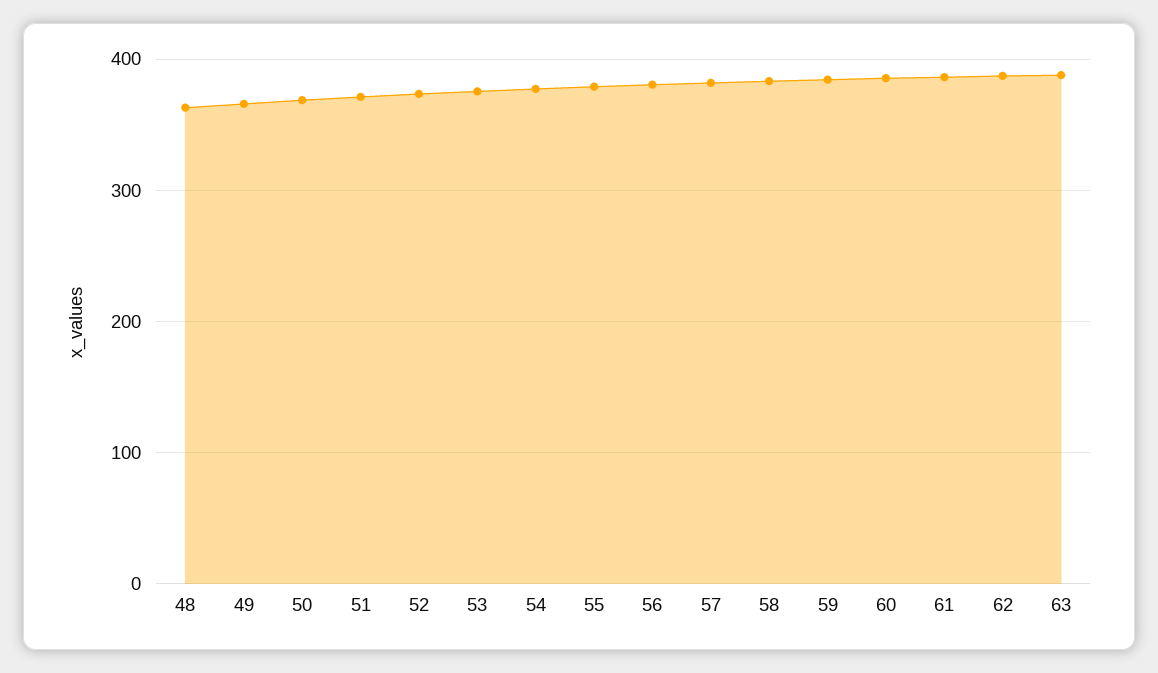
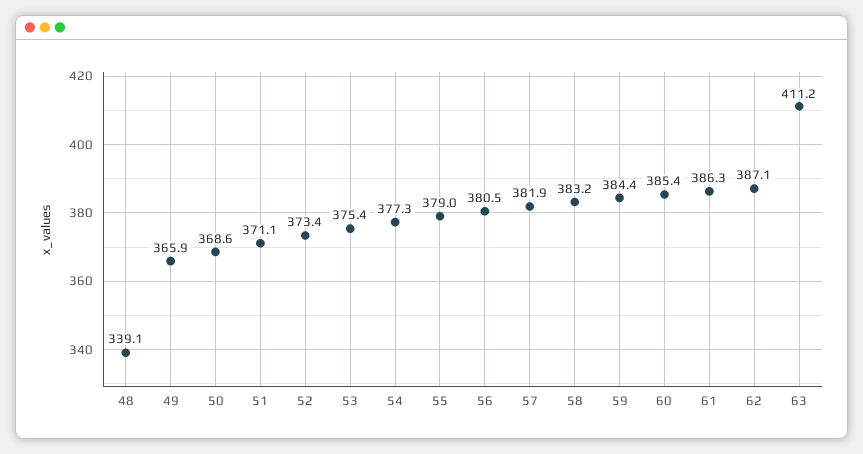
48: 360 -> 339.1
63: 390 -> 411.2

